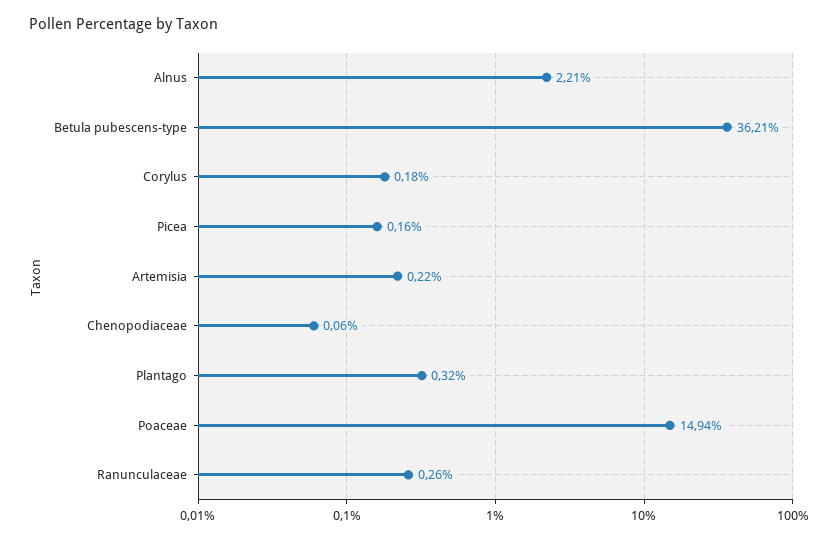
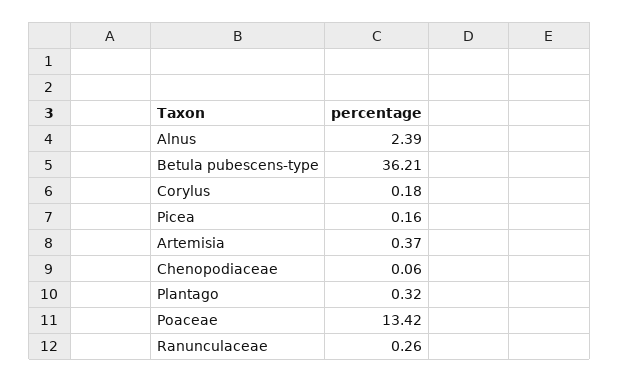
Alnus: 2.21 -> 2.39
Artemisia: 0.22 -> 0.37
Poaceae: 14.94 -> 13.42

